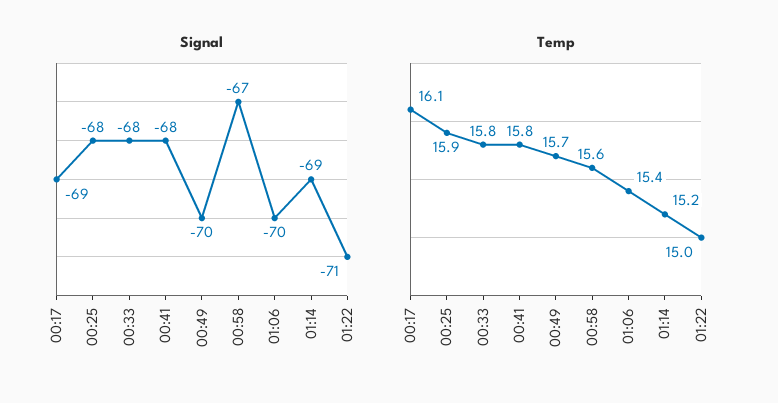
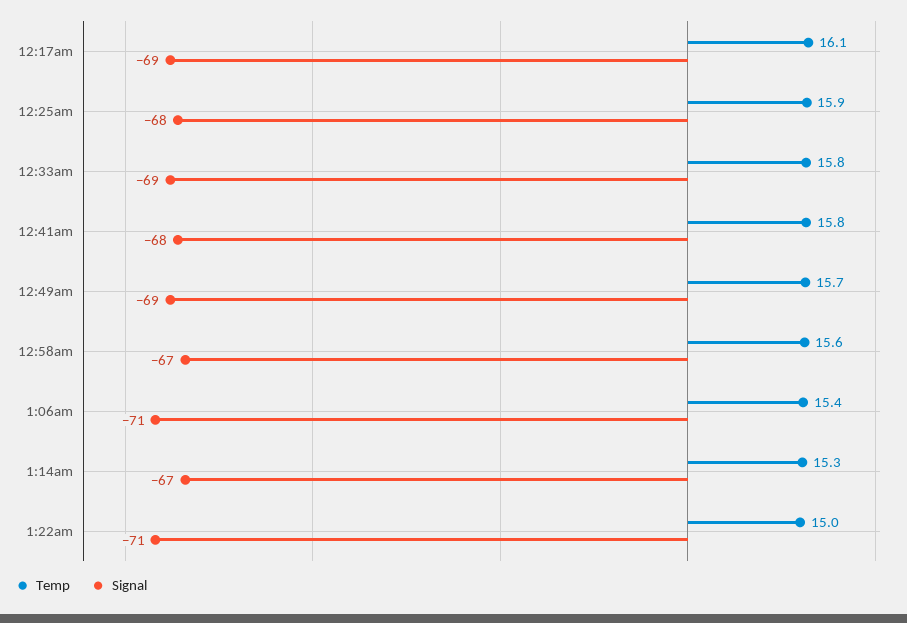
Signal, 00:33: -68 -> -69
Signal, 00:49: -70 -> -69
Signal, 01:06: -70 -> -71
Signal, 01:14: -69 -> -67
Temp, 01:14: 15.2 -> 15.3

